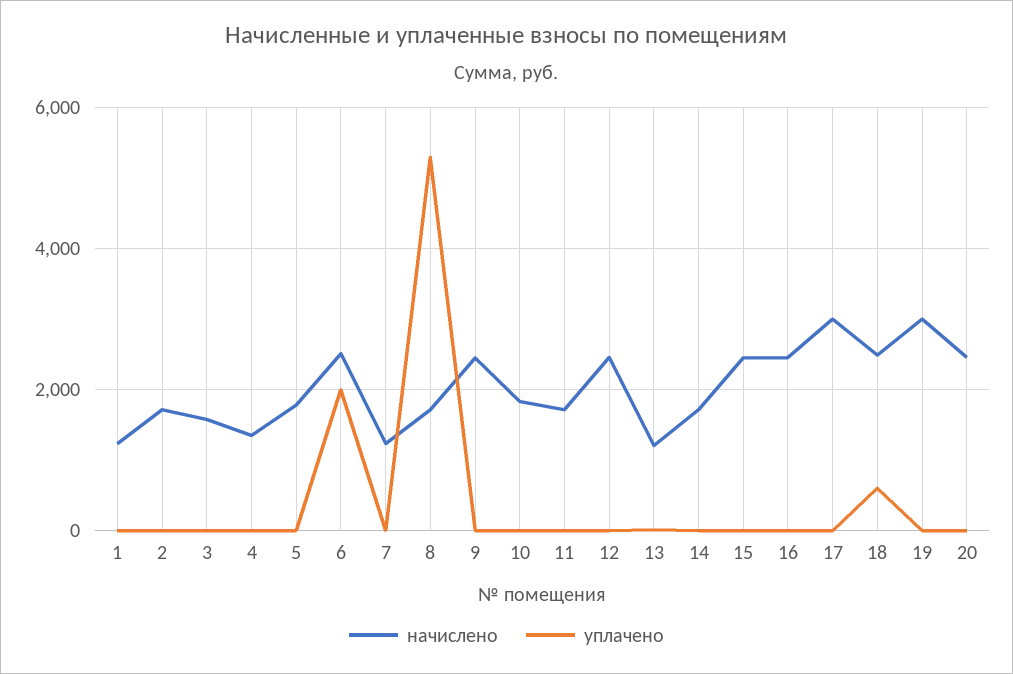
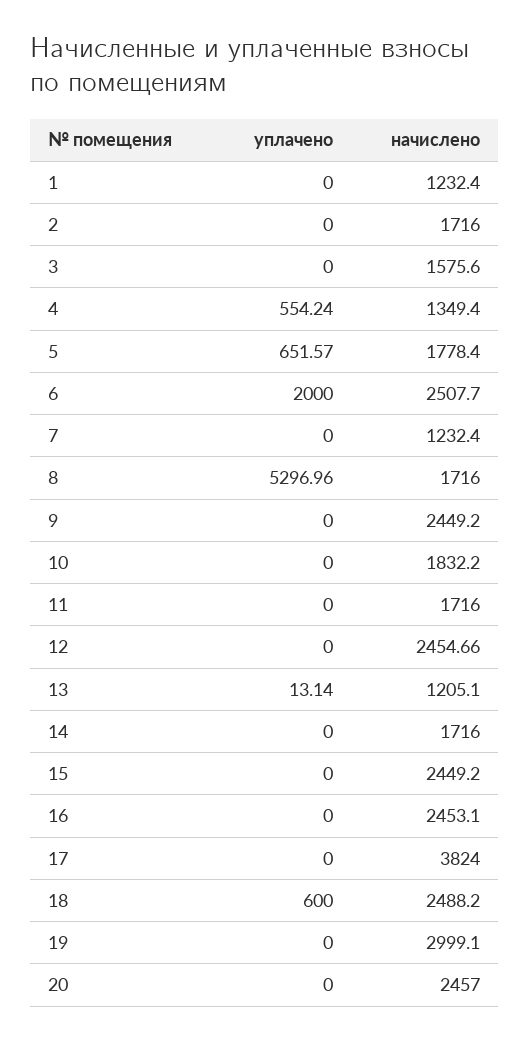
уплачено, 4: 0 -> 554.24
уплачено, 5: 0 -> 651.57
начислено, 17: 3000 -> 3824

